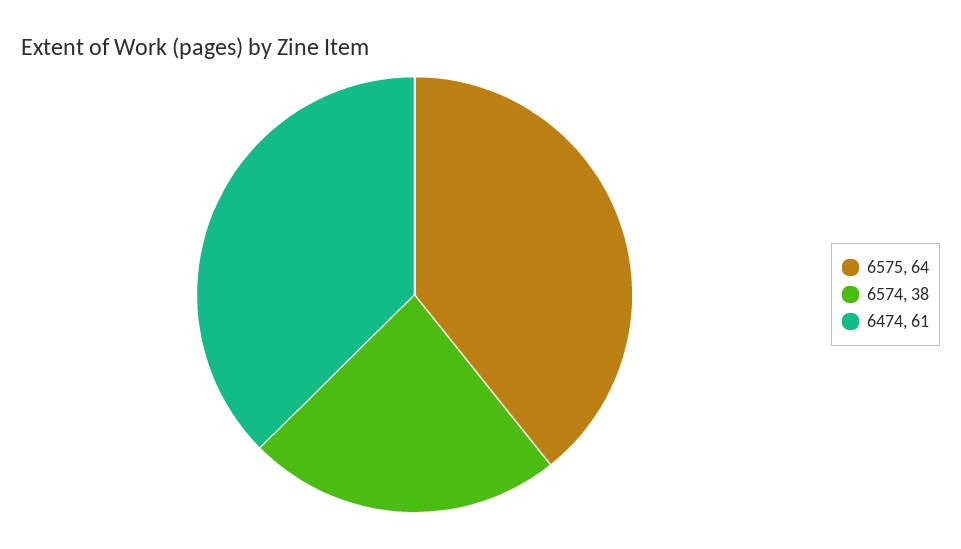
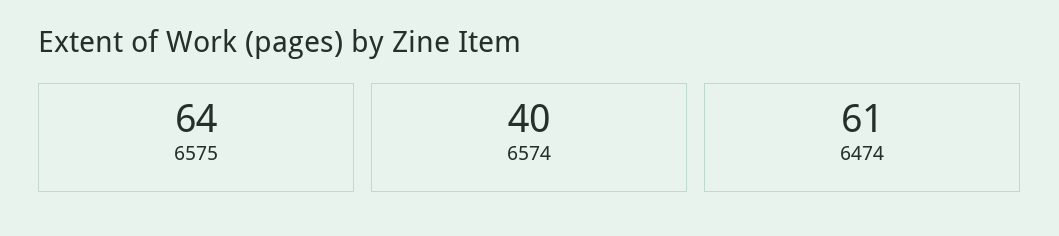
6574: 38 -> 40

